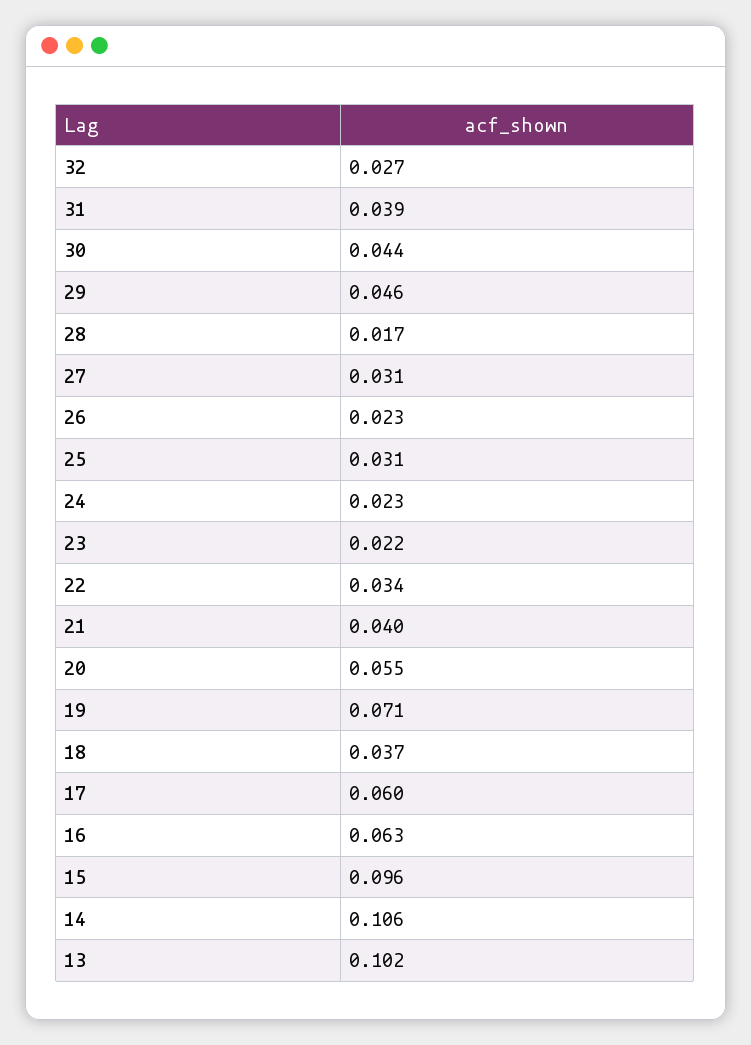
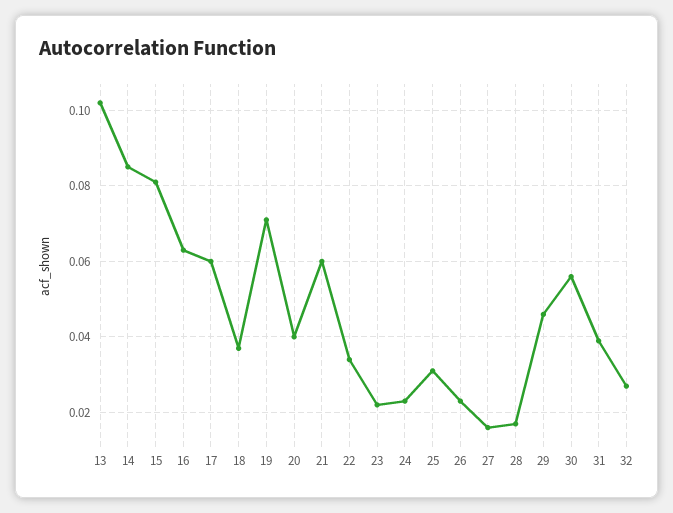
30: 0.044 -> 0.055
27: 0.031 -> 0.015
21: 0.04 -> 0.06
20: 0.055 -> 0.04
15: 0.096 -> 0.08
14: 0.106 -> 0.085

